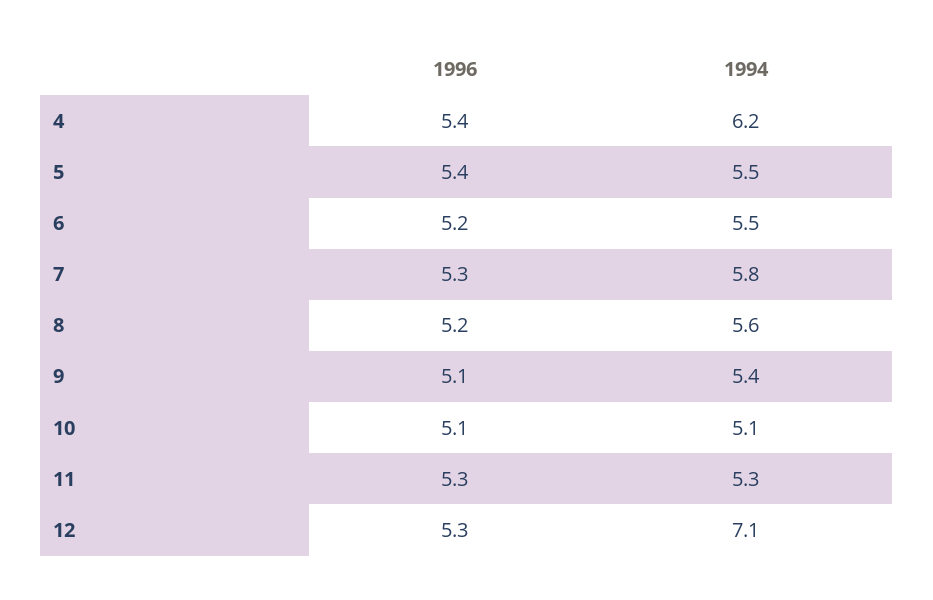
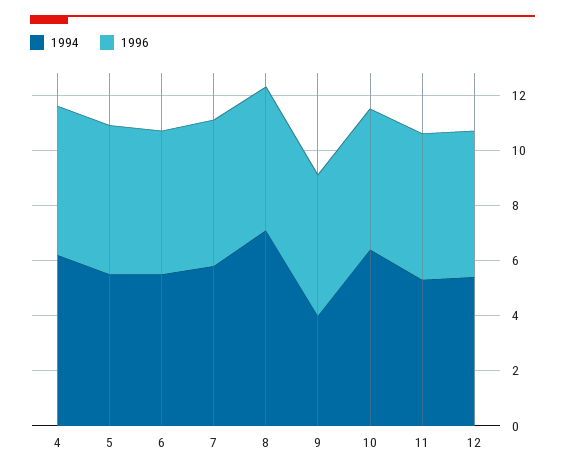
1994, 8: 5.6 -> 7
1994, 9: 5.4 -> 4
1994, 10: 5.1 -> 6.5
1994, 12: 7.1 -> 5.5

